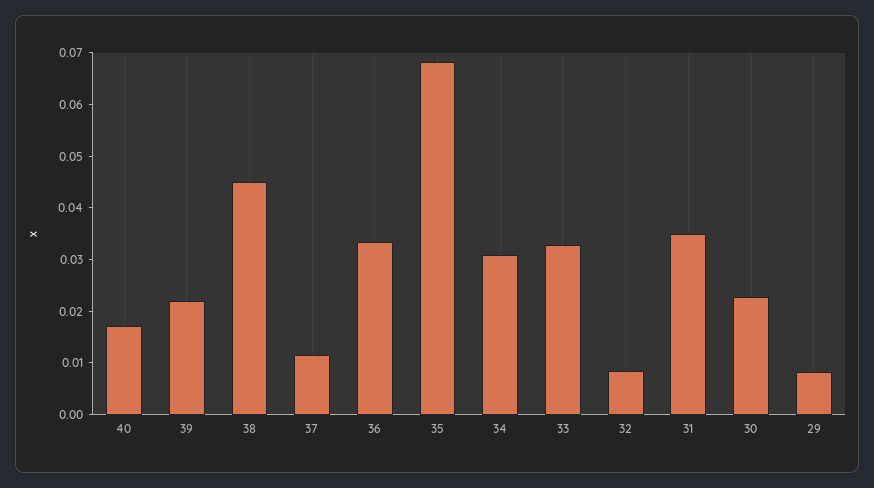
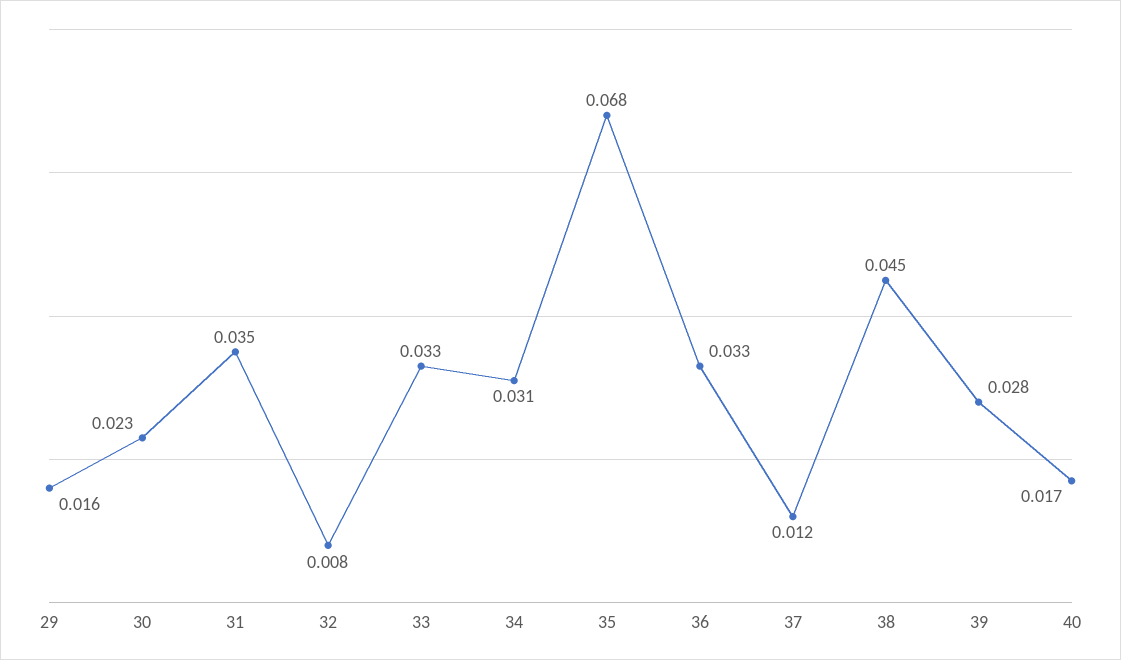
39: 0.022 -> 0.028
29: 0.008 -> 0.016

